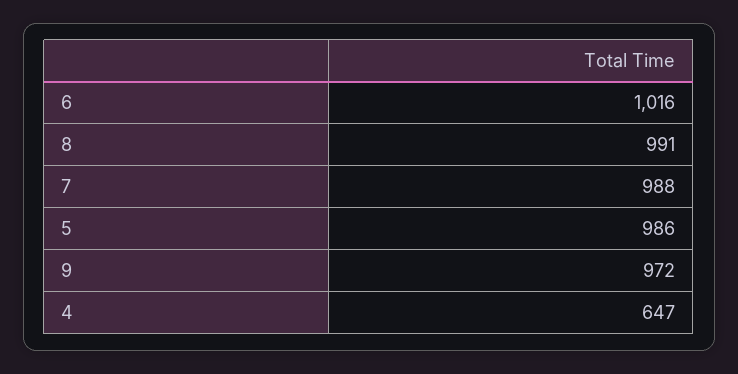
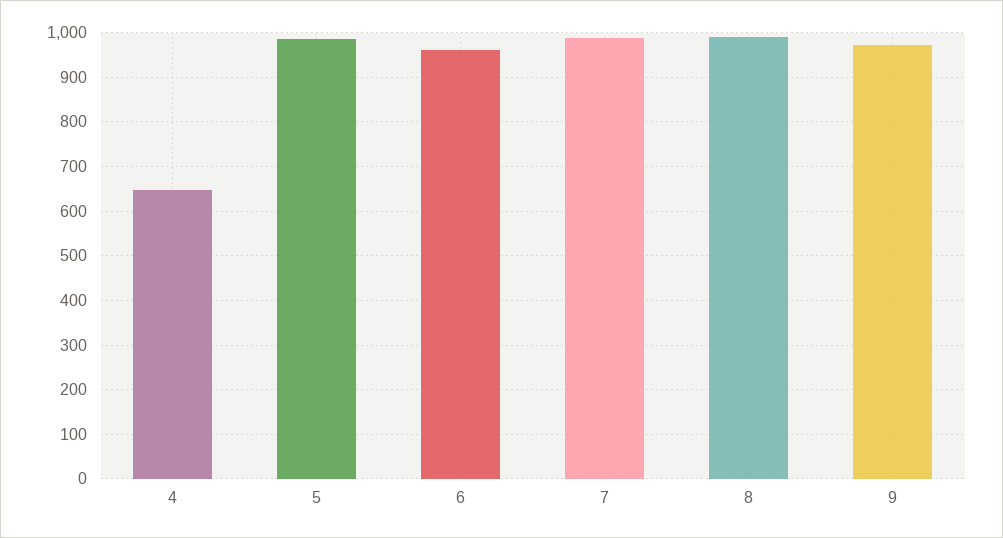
6: 1016 -> 960

